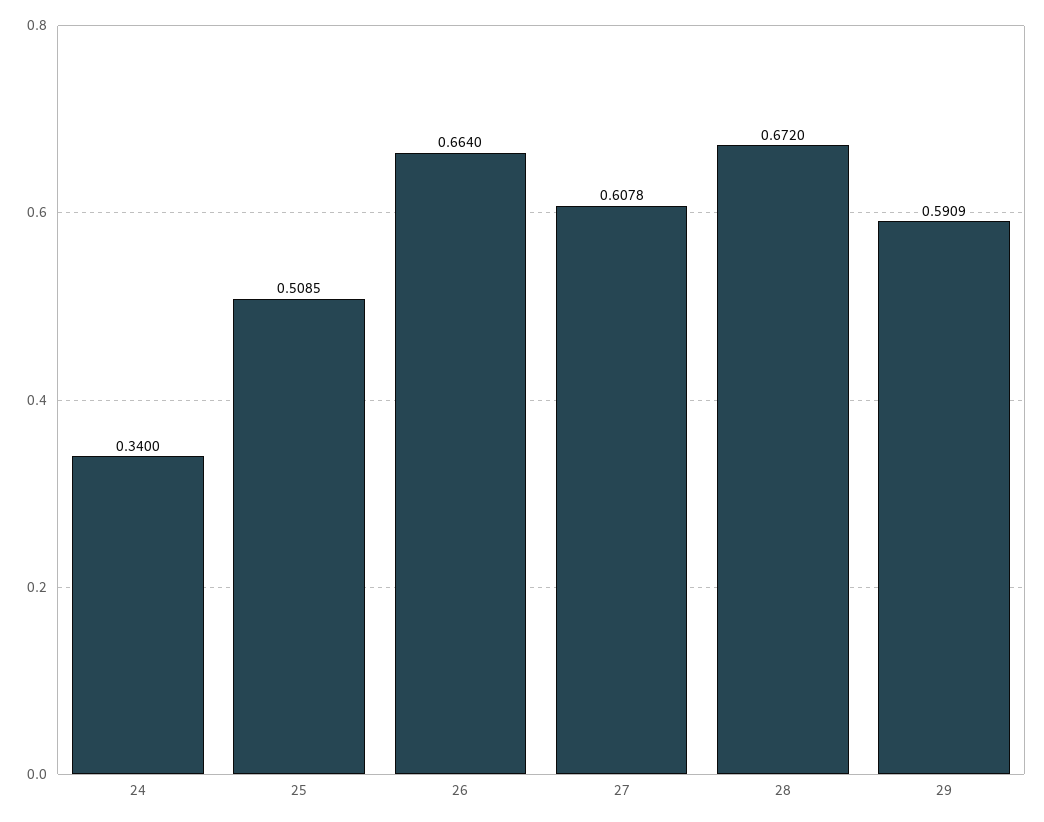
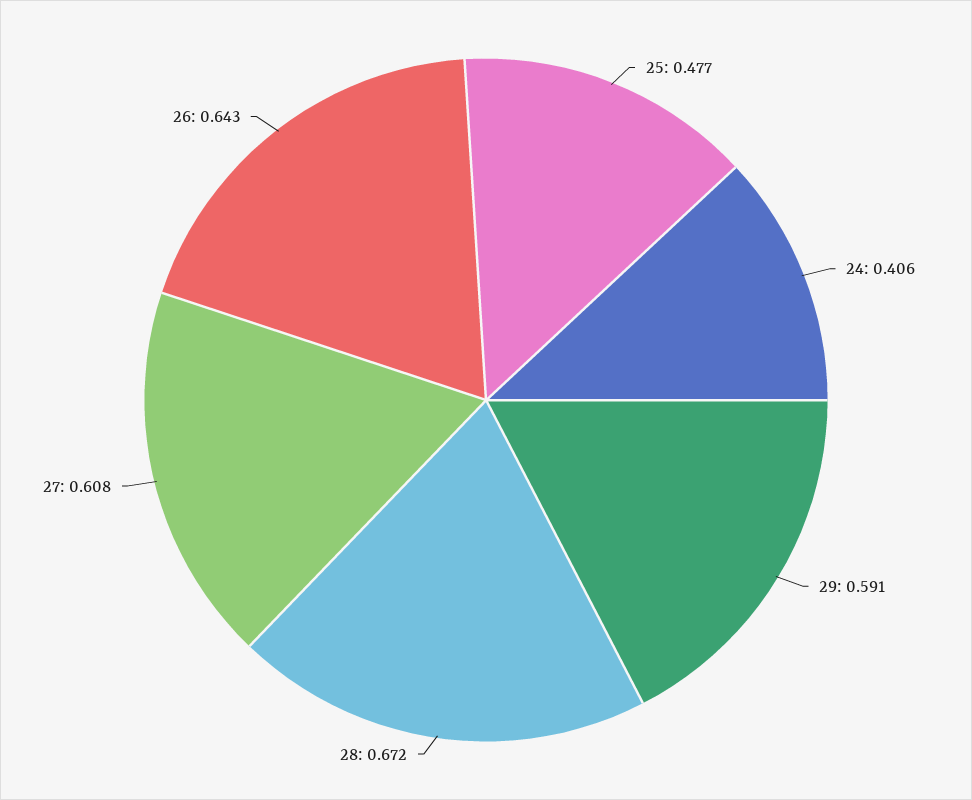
24: 0.34 -> 0.406
25: 0.5085 -> 0.477
26: 0.664 -> 0.643

